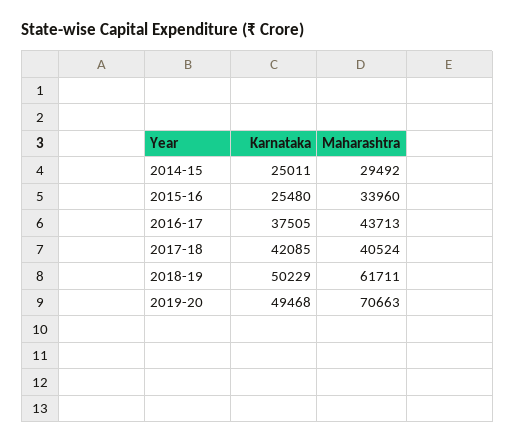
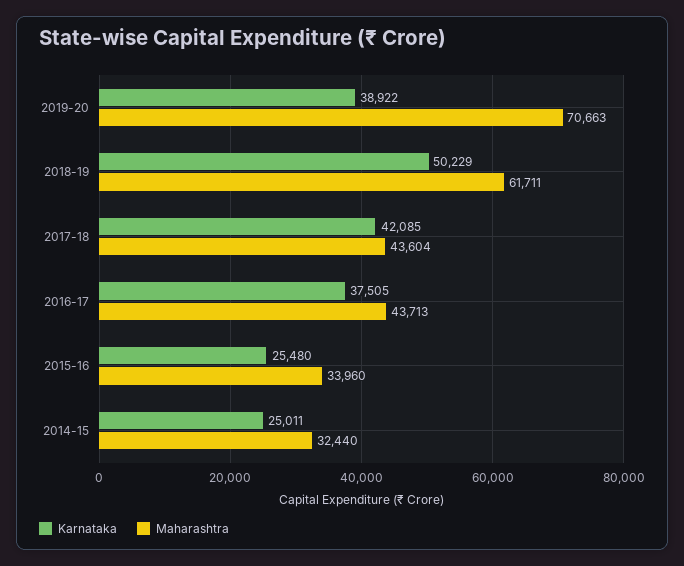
Maharashtra, 2014-15: 29492 -> 32440
Maharashtra, 2017-18: 40524 -> 43604
Karnataka, 2019-20: 49468 -> 38922

